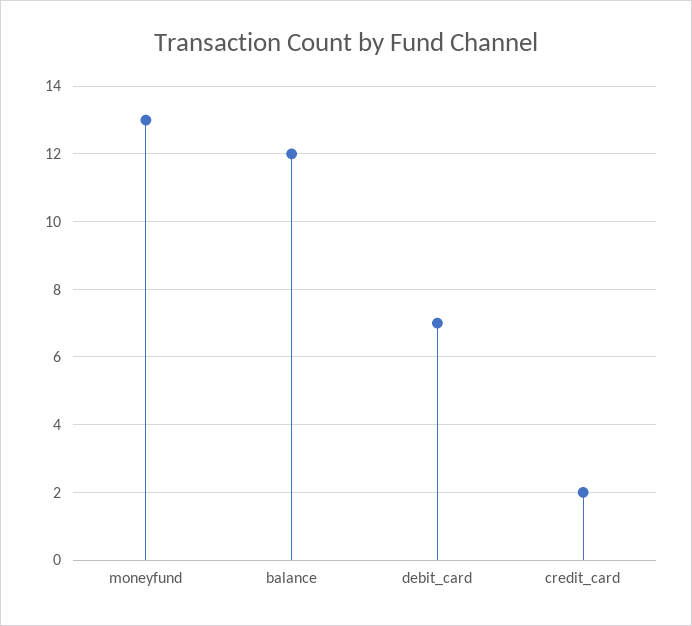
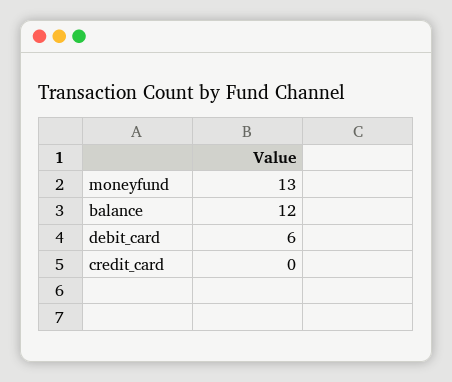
debit_card: 7 -> 6
credit_card: 2 -> 0

